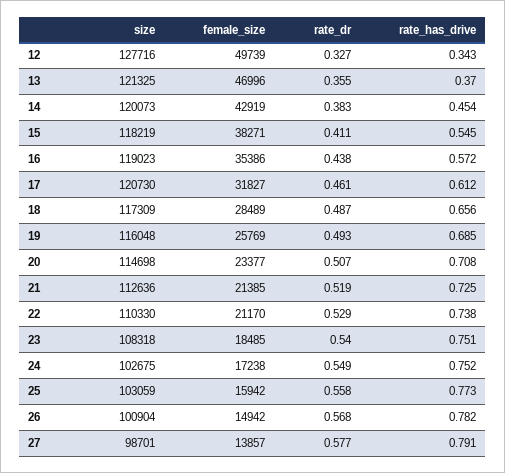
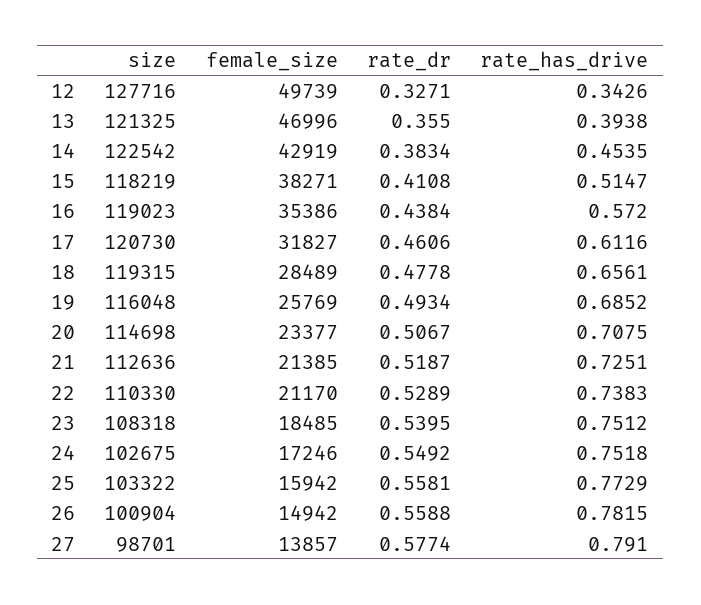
rate_has_drive, 13: 0.37 -> 0.3938
size, 14: 120073 -> 122542
rate_has_drive, 15: 0.545 -> 0.5147
size, 18: 117309 -> 119315
rate_dr, 18: 0.487 -> 0.4778
female_size, 24: 17238 -> 17246
size, 25: 103059 -> 103322
rate_dr, 26: 0.568 -> 0.5588

